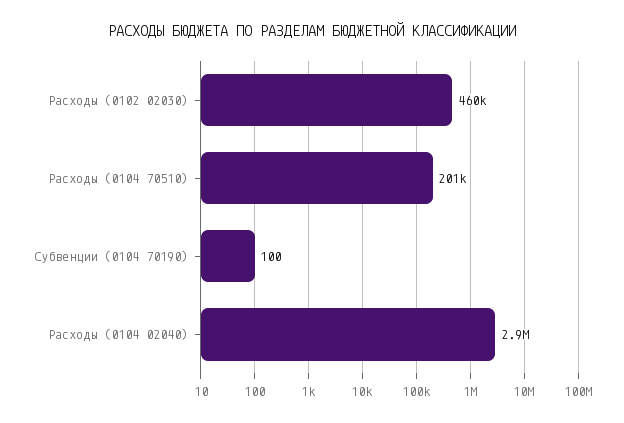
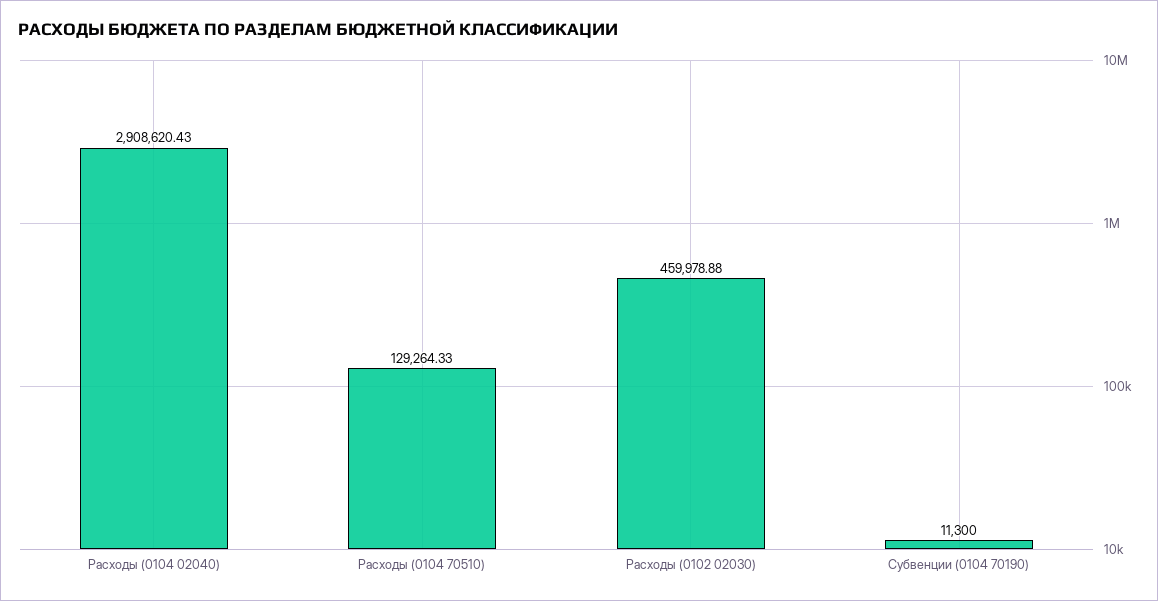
Расходы (0104 70510): 201000 -> 129264.33
Субвенции (0104 70190): 100 -> 11300

